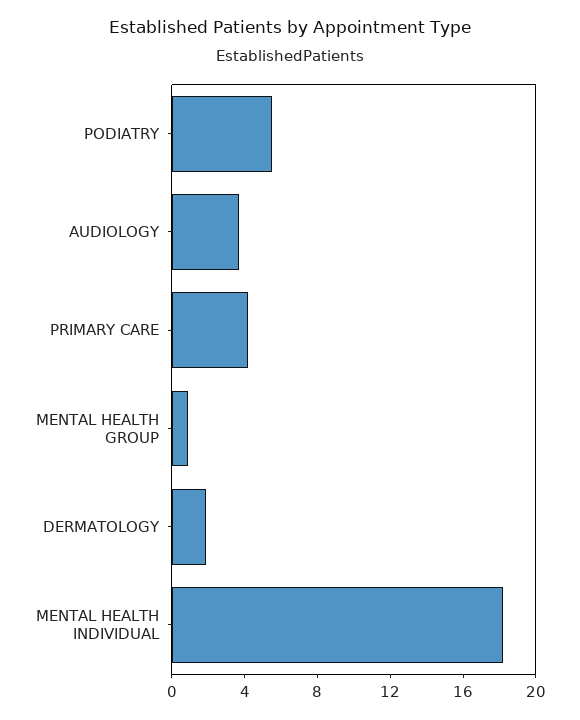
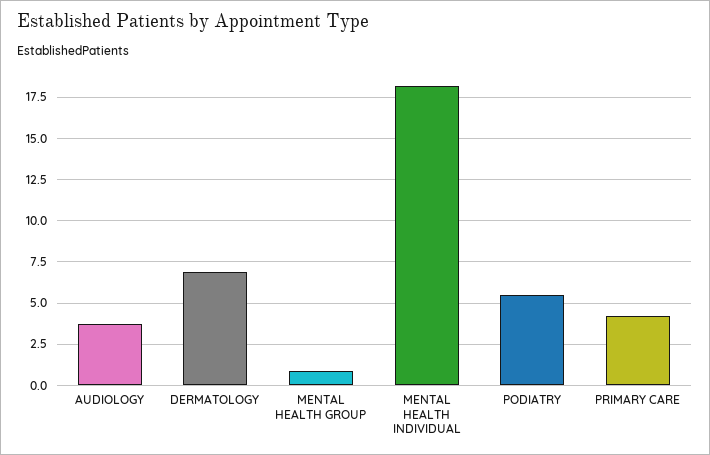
DERMATOLOGY: 2 -> 7

